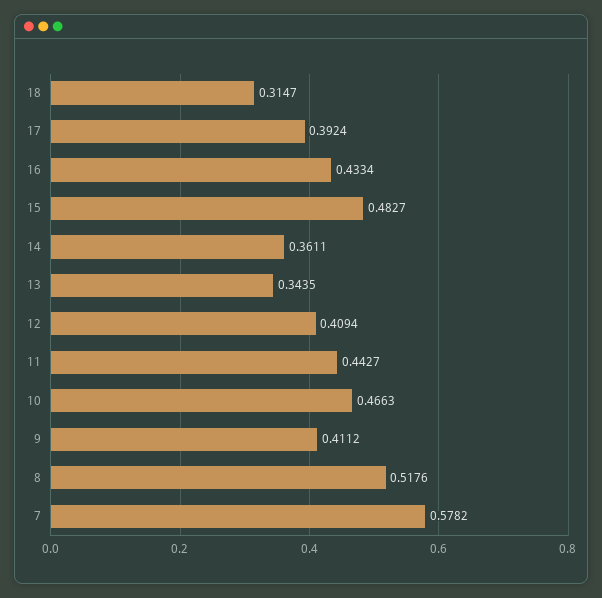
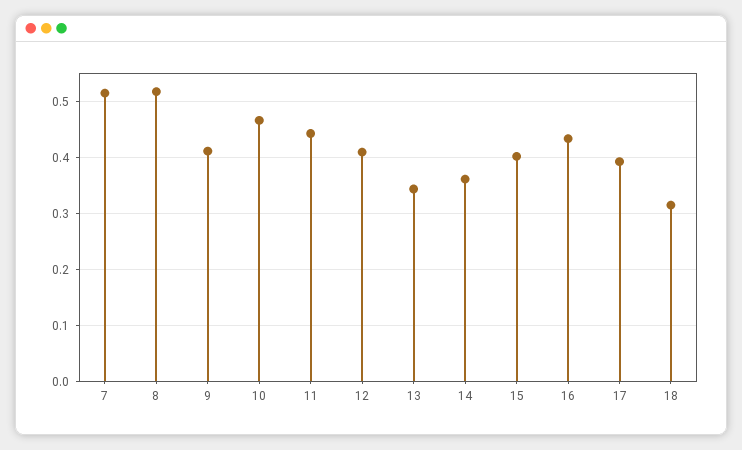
15: 0.4827 -> 0.4
7: 0.5782 -> 0.52

